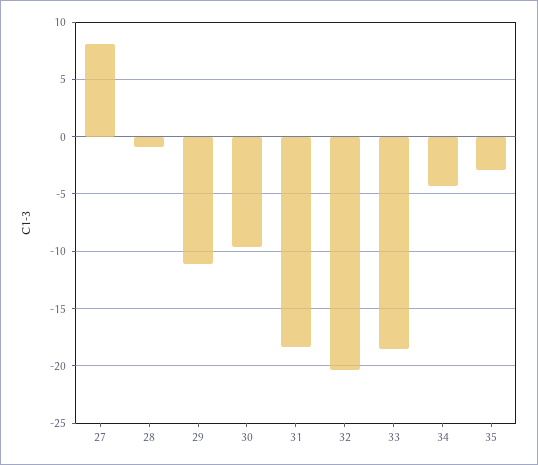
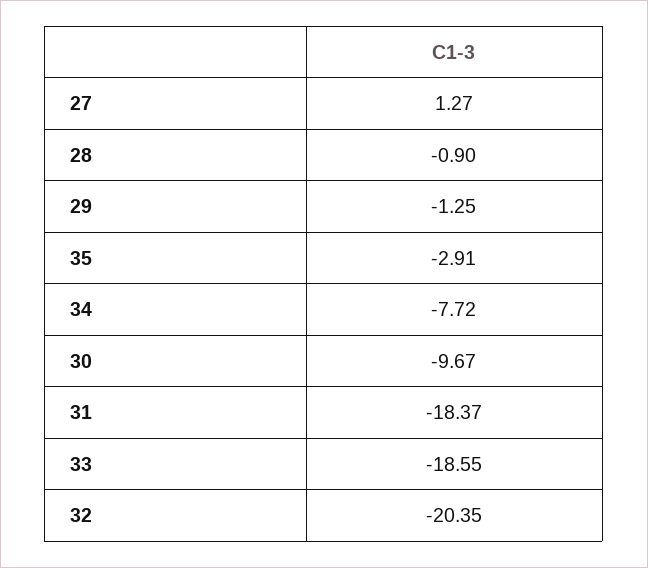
27: 8 -> 1.27
29: -11 -> -1.25
34: -4 -> -7.72

